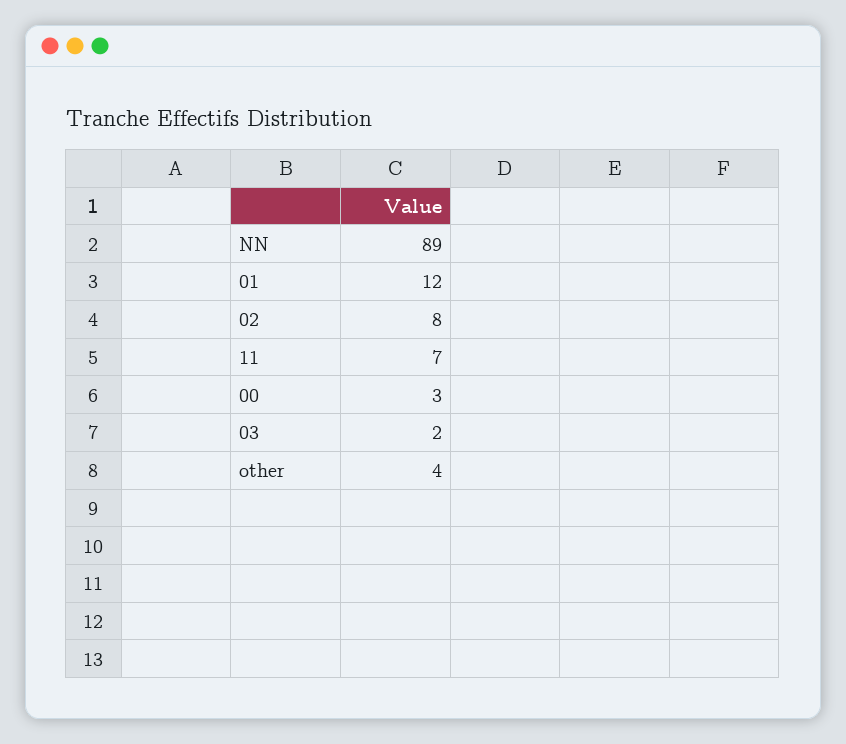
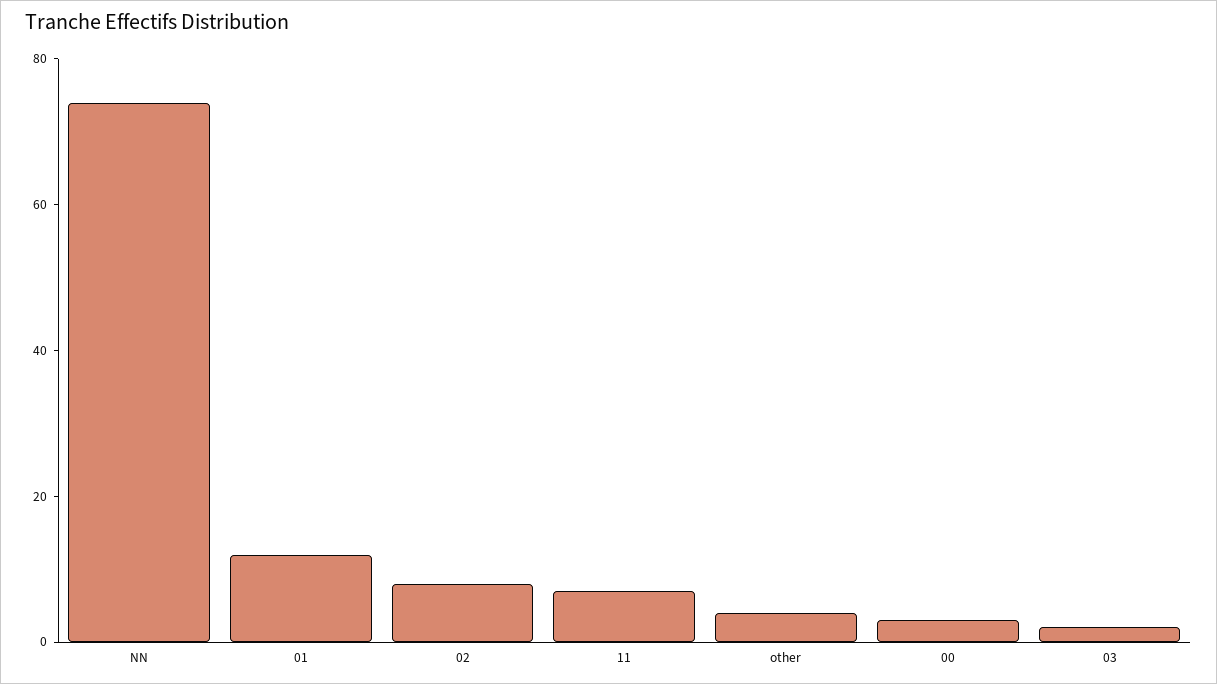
NN: 89 -> 75

